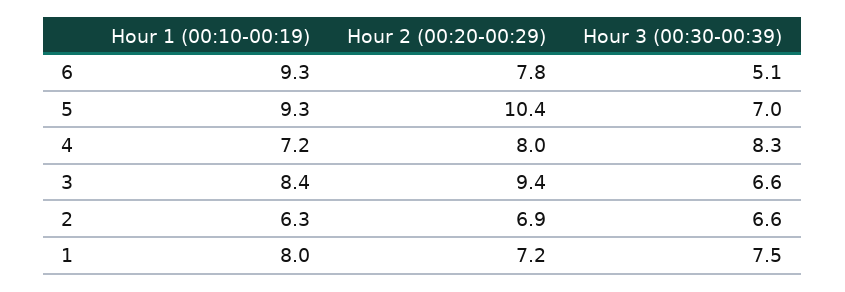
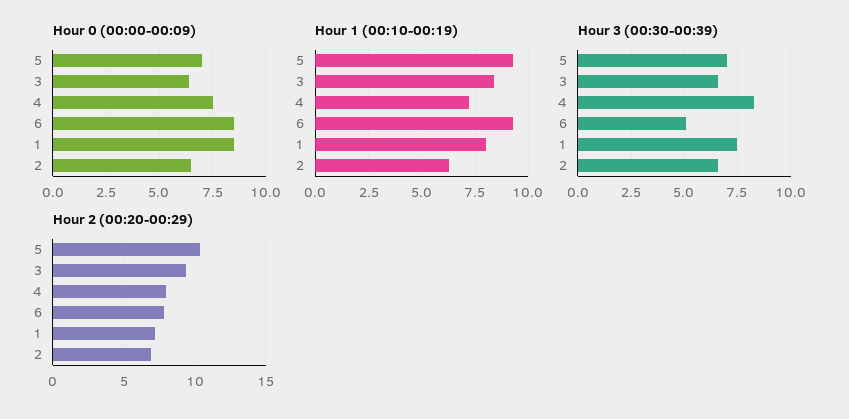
Hour 0 (00:00-00:09), 5: none -> 7
Hour 0 (00:00-00:09), 3: none -> 6.5
Hour 0 (00:00-00:09), 4: none -> 7.5
Hour 0 (00:00-00:09), 6: none -> 8.5
Hour 0 (00:00-00:09), 1: none -> 8.5
Hour 0 (00:00-00:09), 2: none -> 6.5

